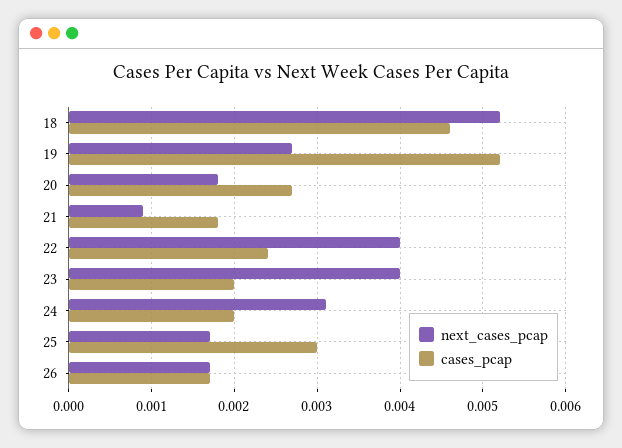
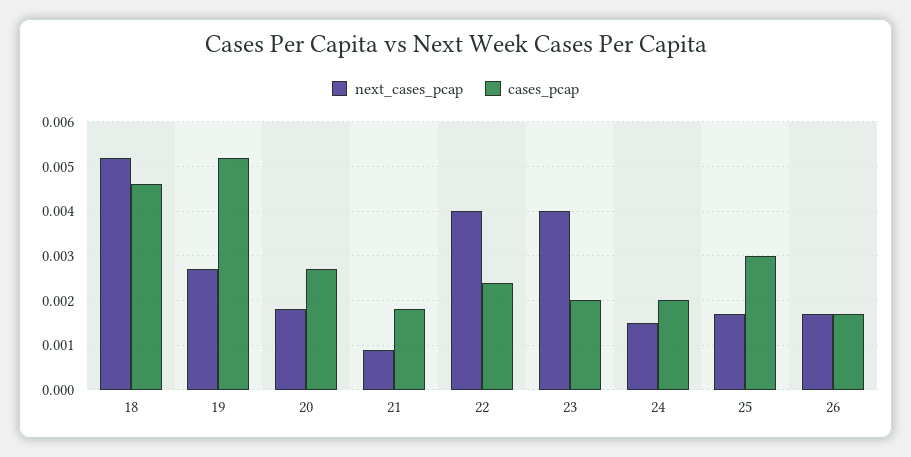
next_cases_pcap, 24: 0.0031 -> 0.0015

